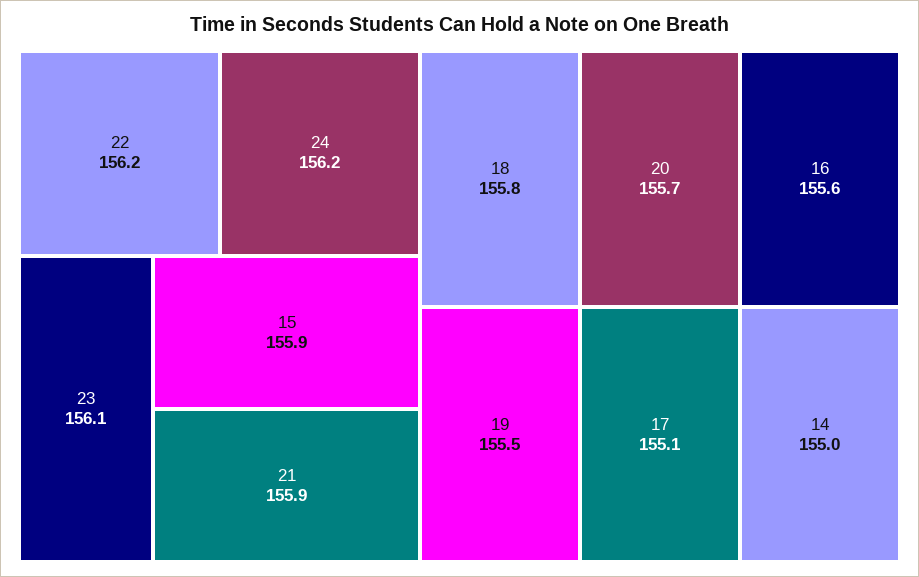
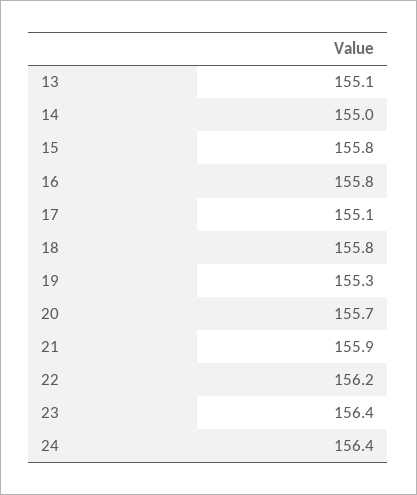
24: 156.2 -> 156.4
23: 156.1 -> 156.4
15: 155.9 -> 155.8
16: 155.6 -> 155.8
19: 155.5 -> 155.3
13: none -> 155.1

